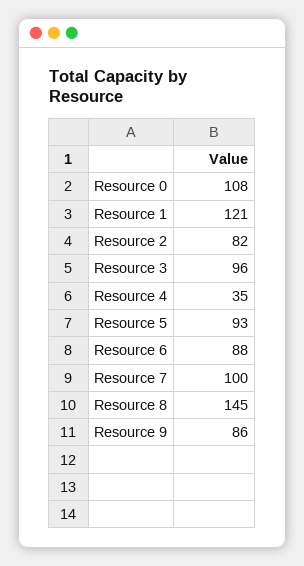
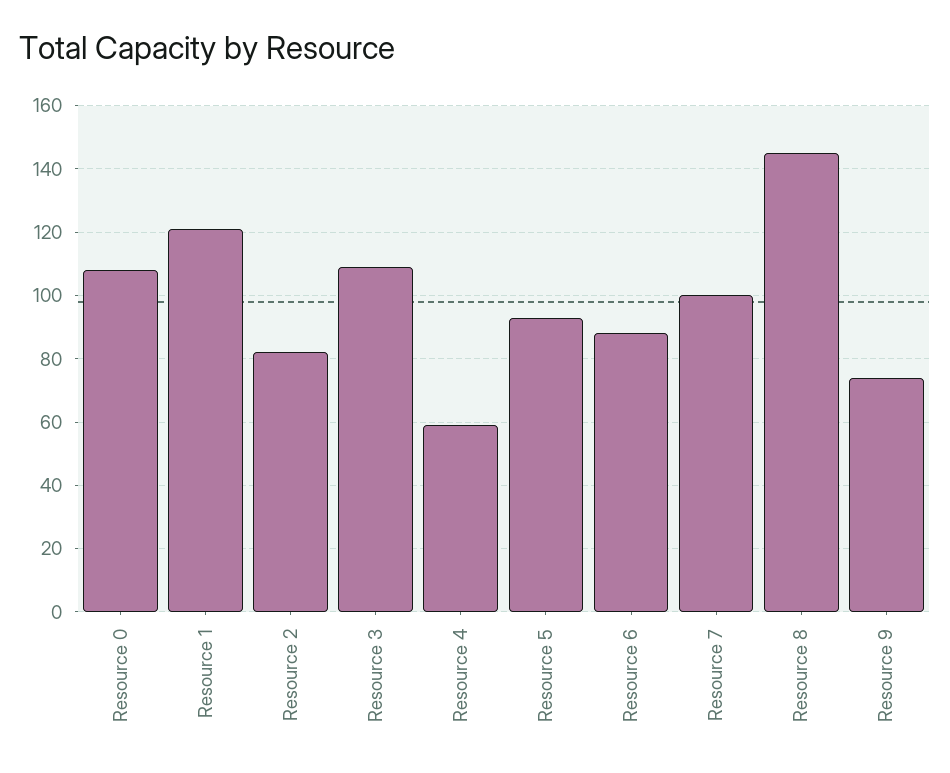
Resource 3: 96 -> 110
Resource 4: 35 -> 60
Resource 9: 86 -> 75

